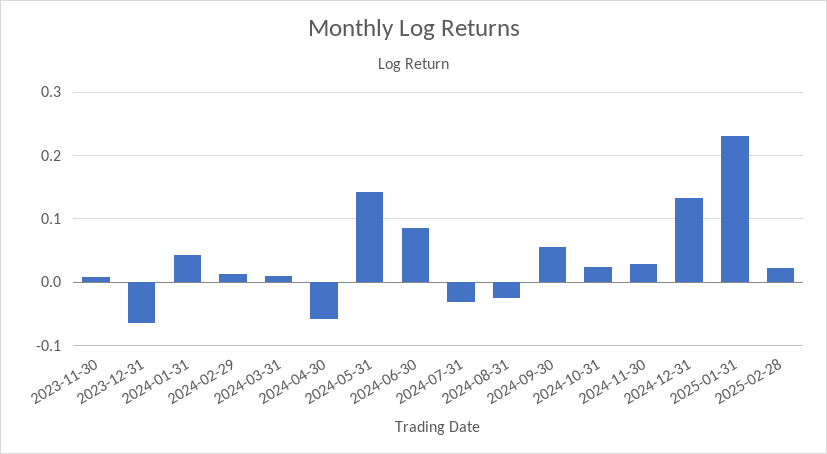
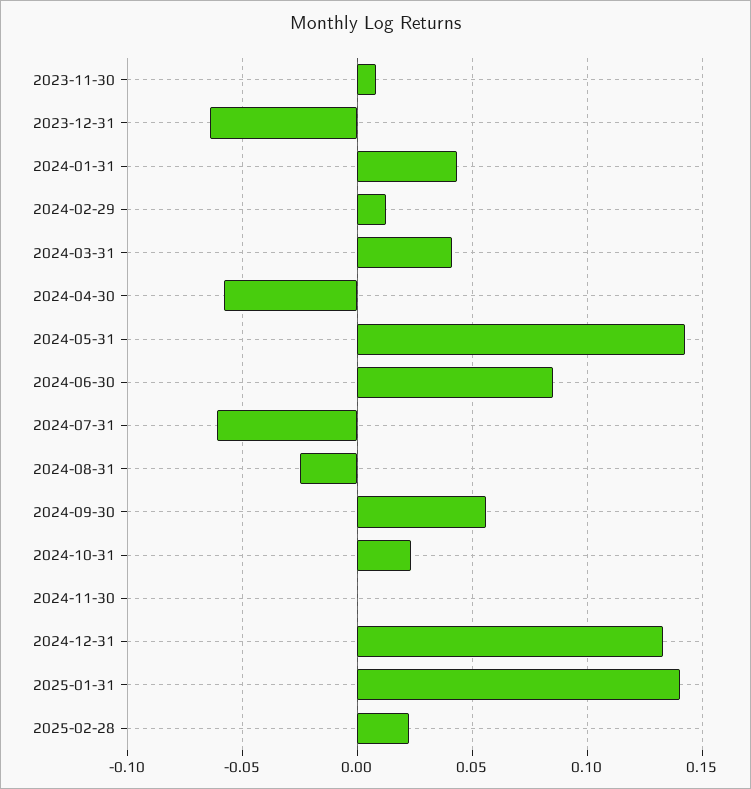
2024-03-31: 0.01 -> 0.04
2024-07-31: -0.03 -> -0.06
2024-11-30: 0.03 -> 0
2025-01-31: 0.23 -> 0.14

